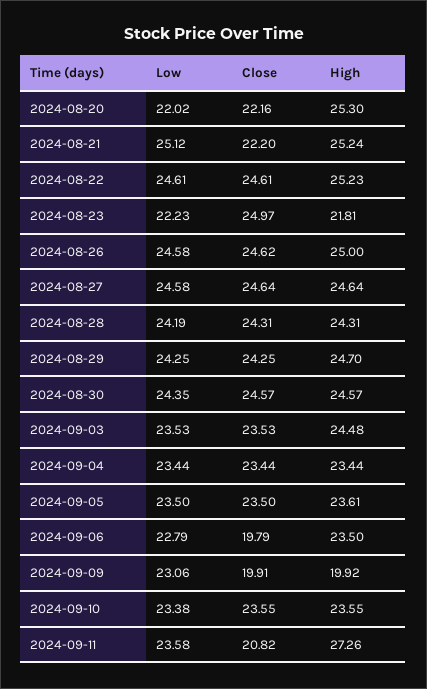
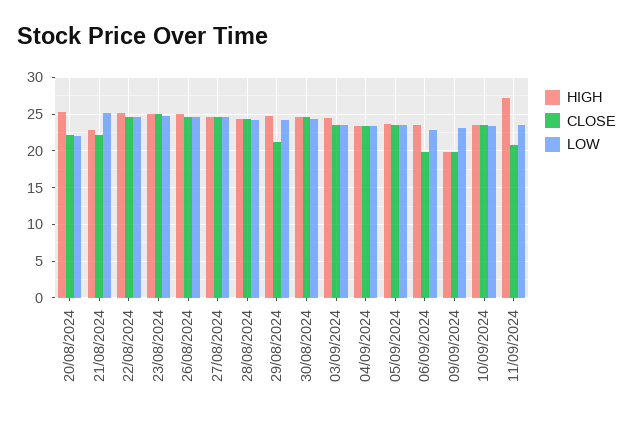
High, 2024-08-21: 25.24 -> 23
Low, 2024-08-23: 22.23 -> 25
High, 2024-08-23: 21.81 -> 25
Close, 2024-08-29: 24.25 -> 21

